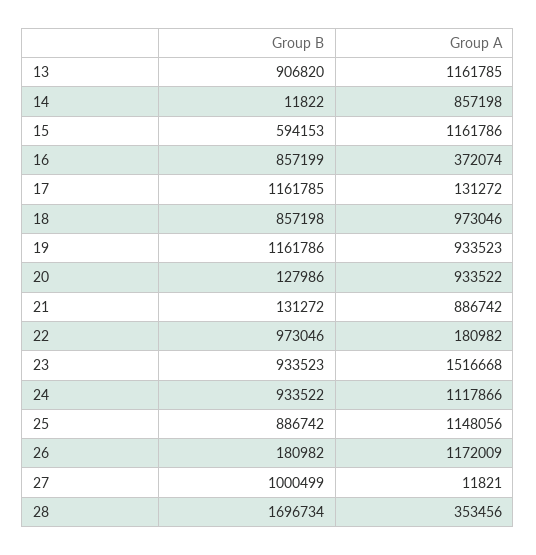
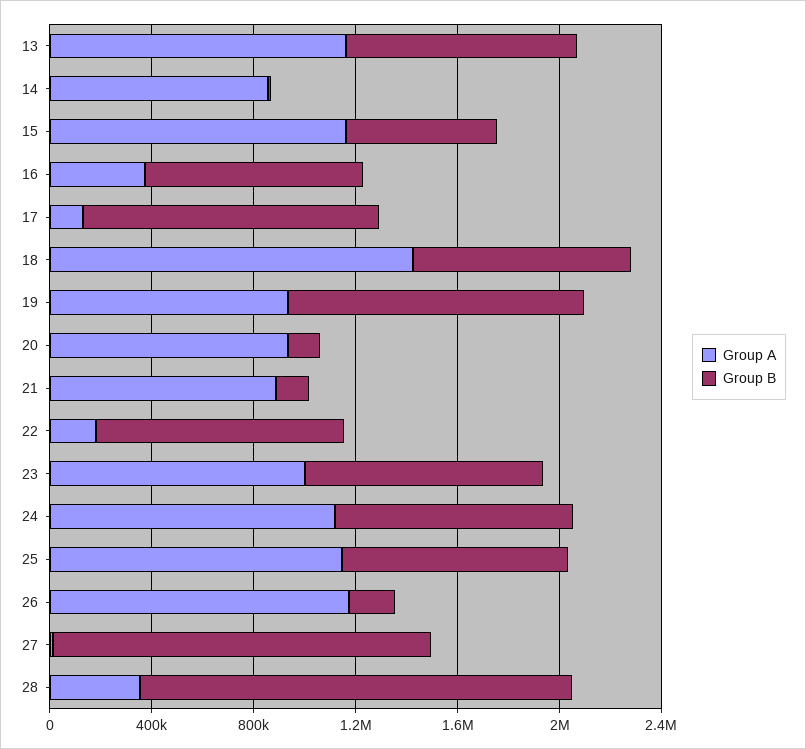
Group A, 18: 973046 -> 1400000
Group A, 23: 1516668 -> 1000000
Group B, 27: 1000499 -> 1500000

